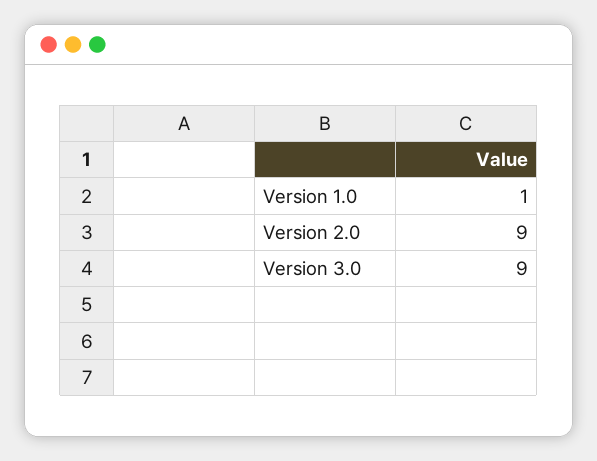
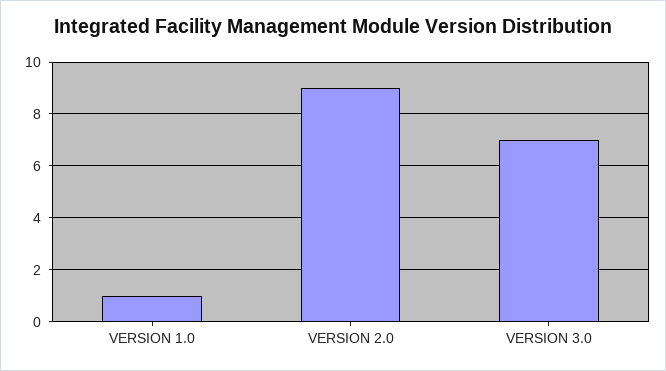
Version 3.0: 9 -> 7

